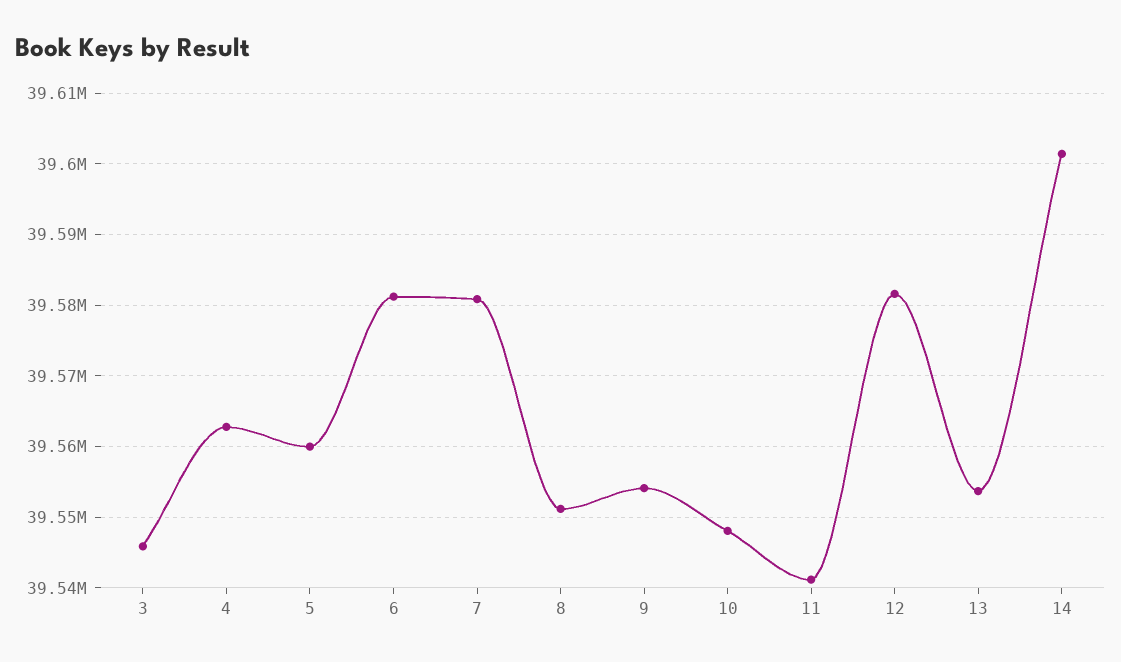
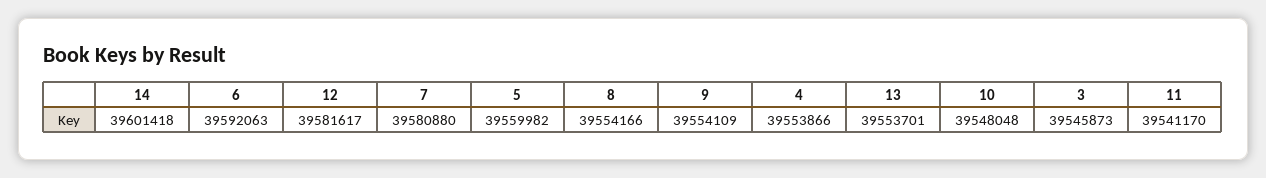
4: 39563000 -> 39553866
6: 39581000 -> 39592063
8: 39551000 -> 39554166

